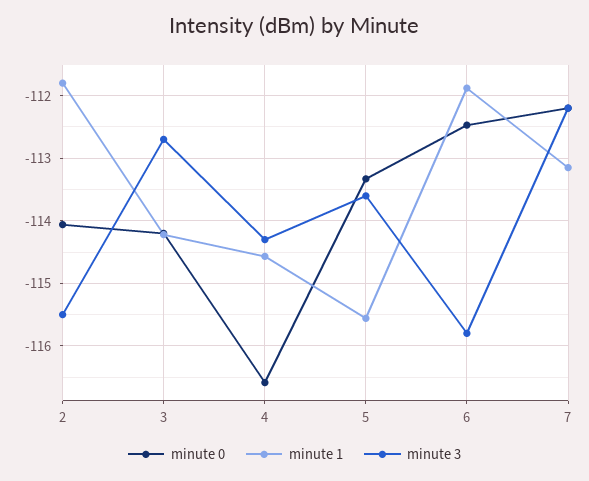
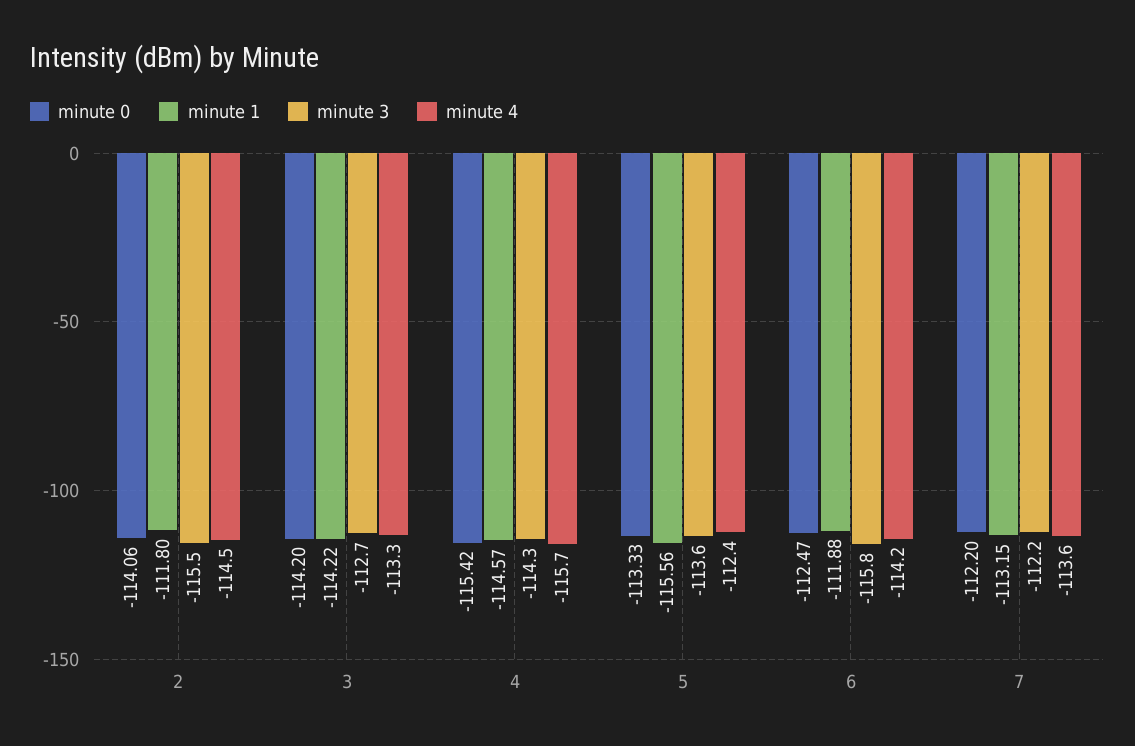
minute 0, 4: -116.6 -> -115.42
minute 4, 2: none -> -114.5
minute 4, 3: none -> -113.3
minute 4, 4: none -> -115.7
minute 4, 5: none -> -112.4
minute 4, 6: none -> -114.2
minute 4, 7: none -> -113.6

